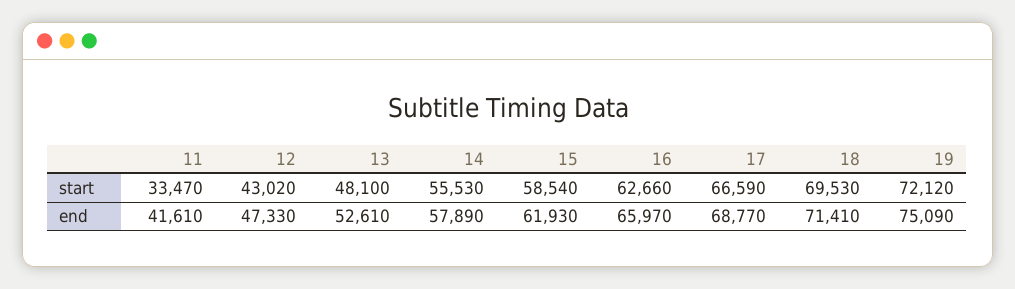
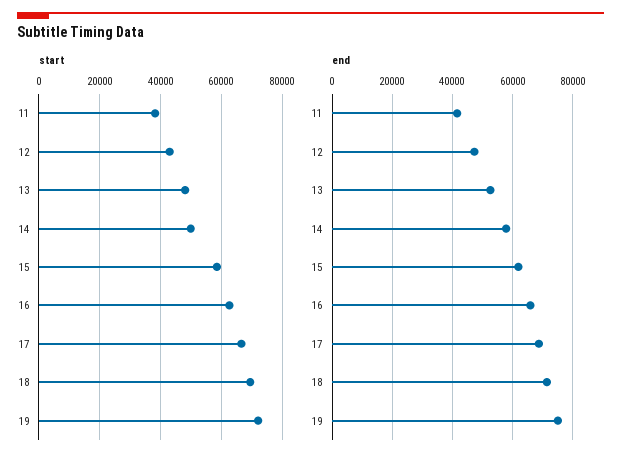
start, 11: 33470 -> 38000
start, 14: 55530 -> 50000

